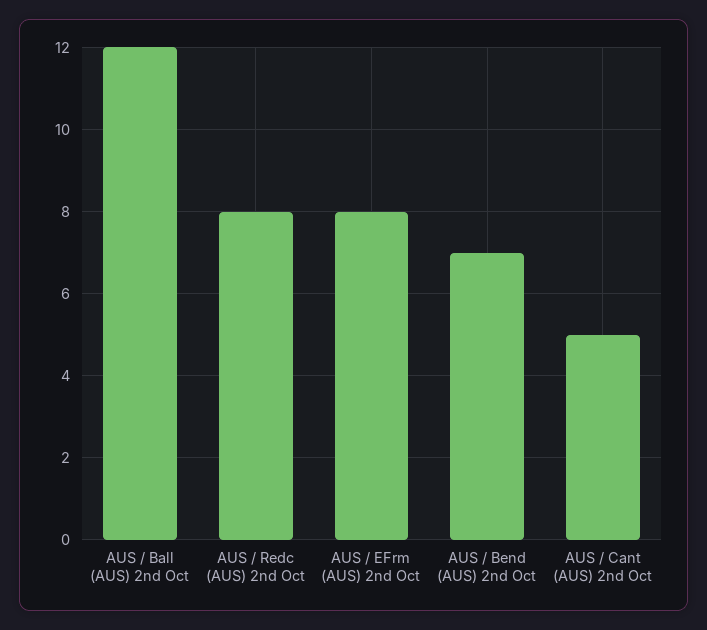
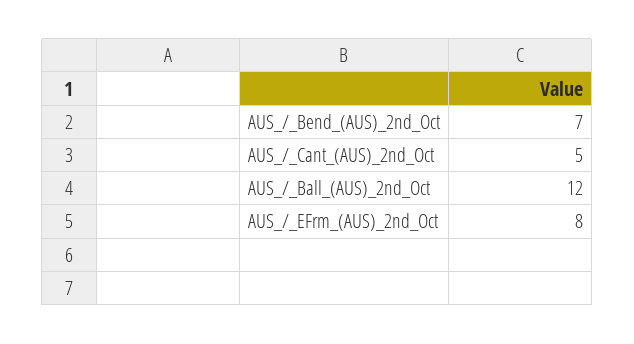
AUS / Redc (AUS) 2nd Oct: 8 -> none

